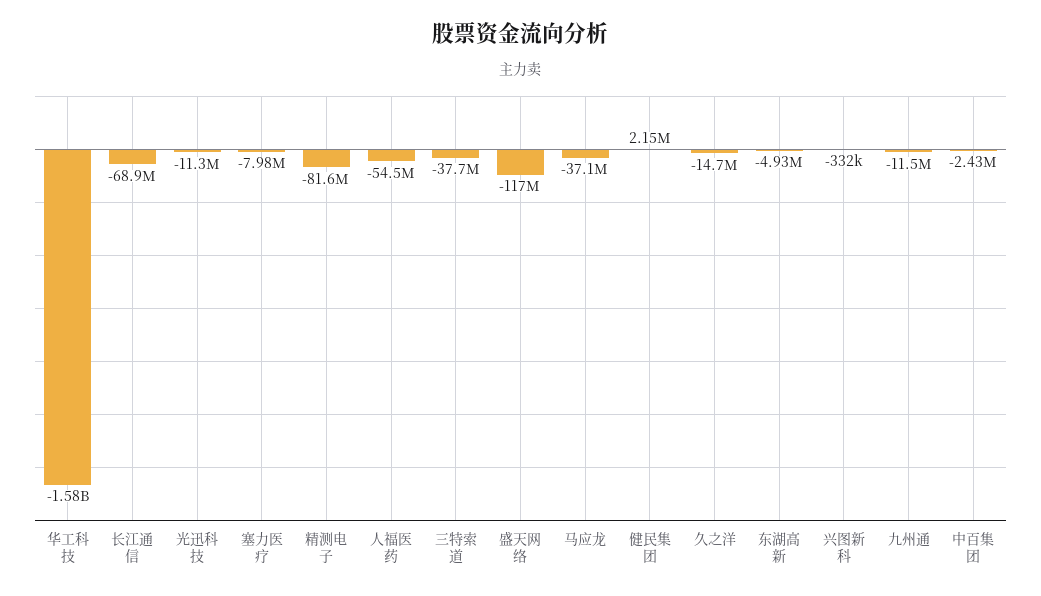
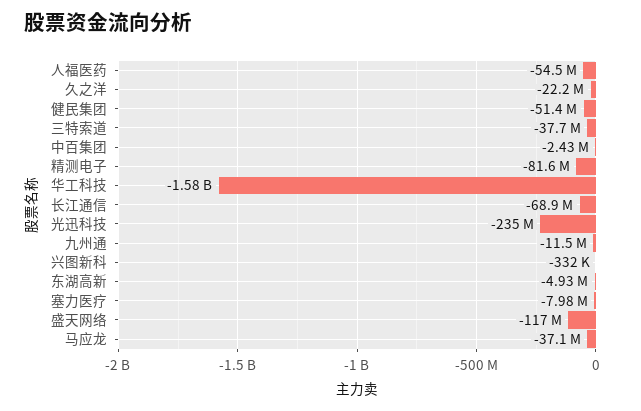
光迅科技: -11300000 -> -235000000
健民集团: 2150000 -> -51400000
久之洋: -14700000 -> -22200000

